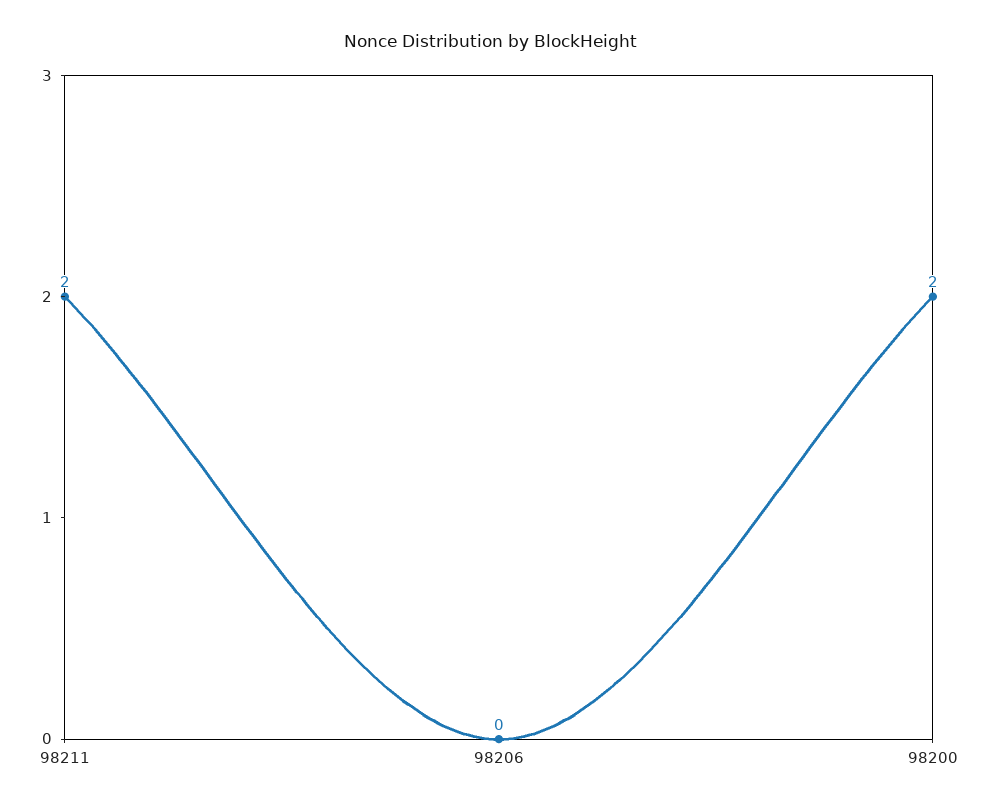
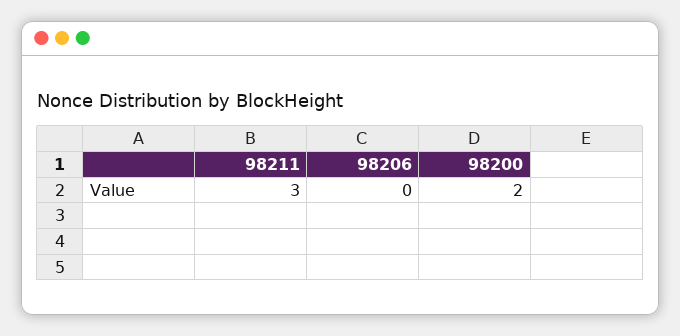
98211: 2 -> 3

